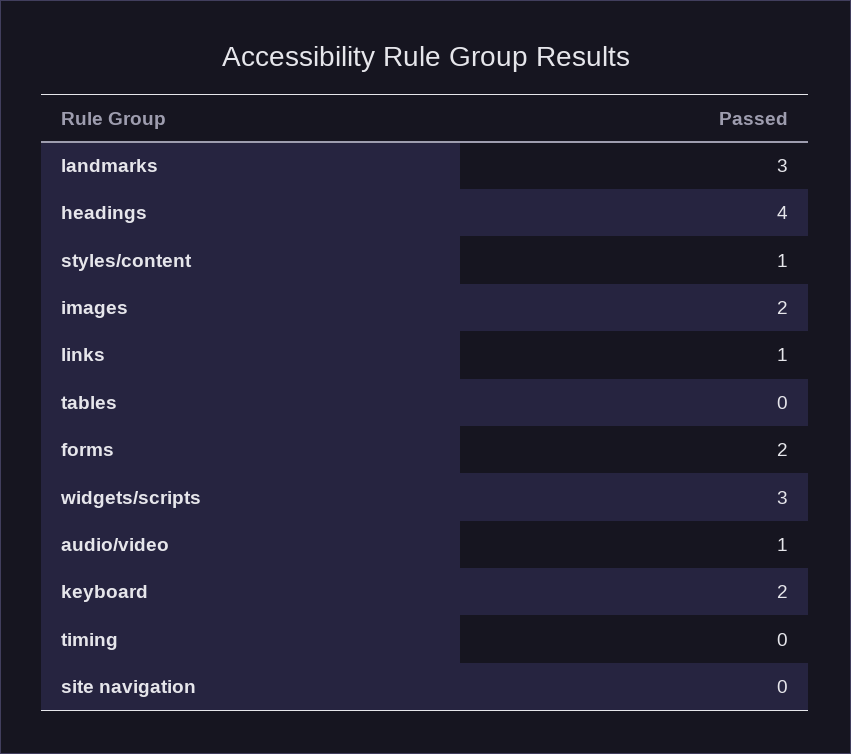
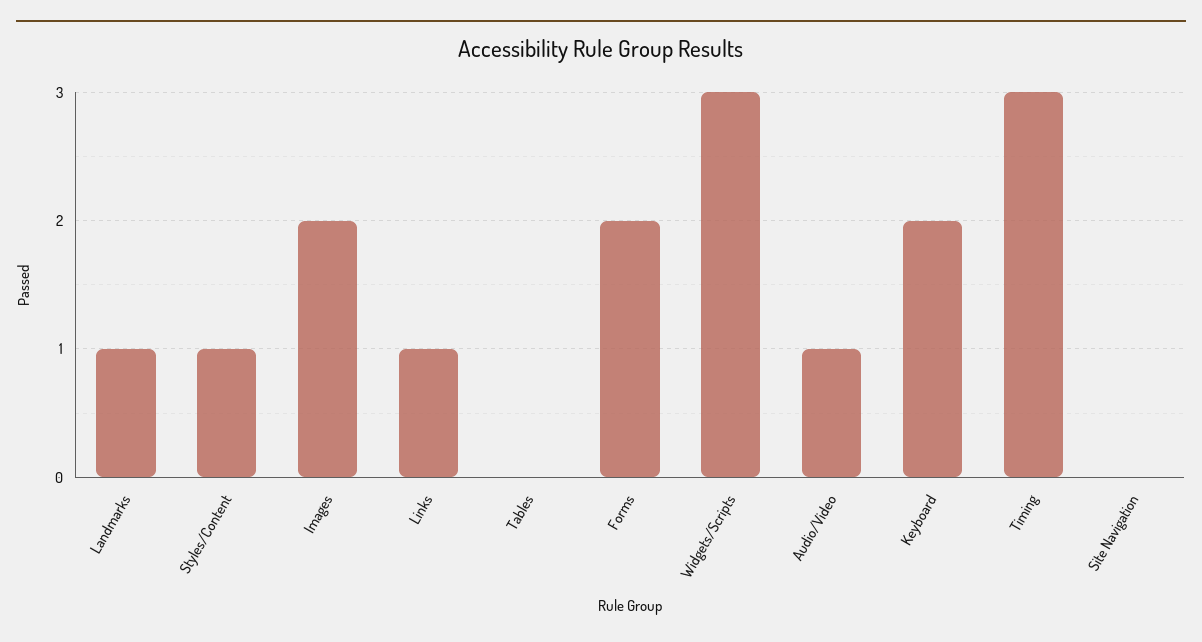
landmarks: 3 -> 1
headings: 4 -> none
timing: 0 -> 3

